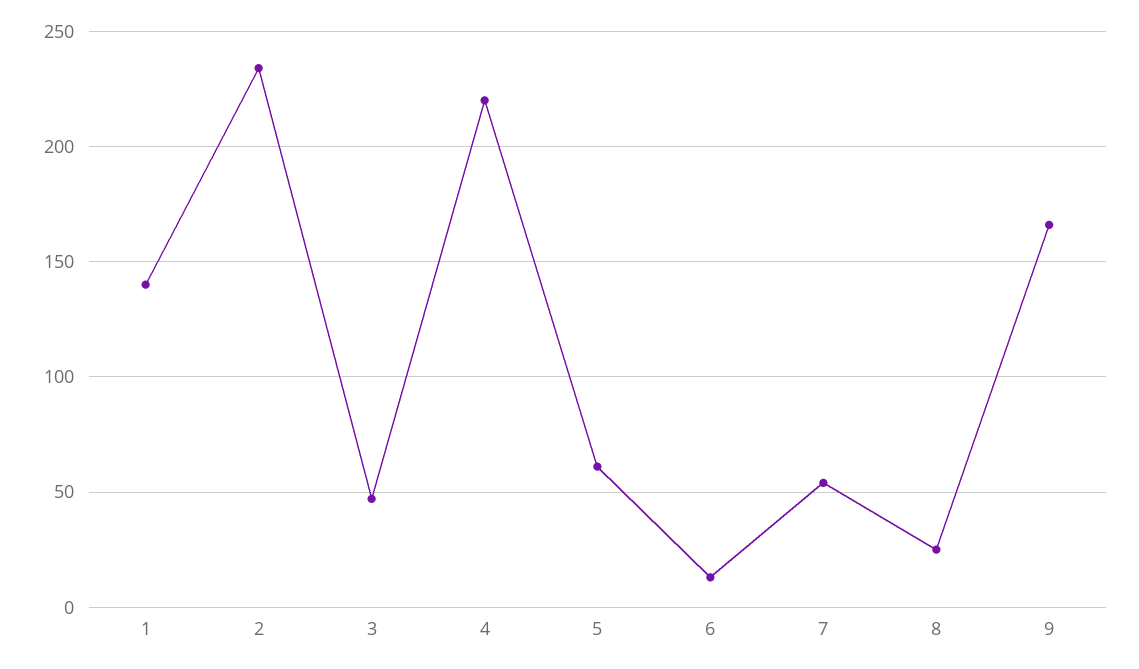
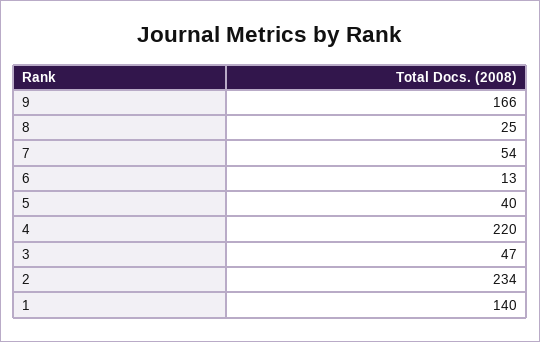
5: 60 -> 40

